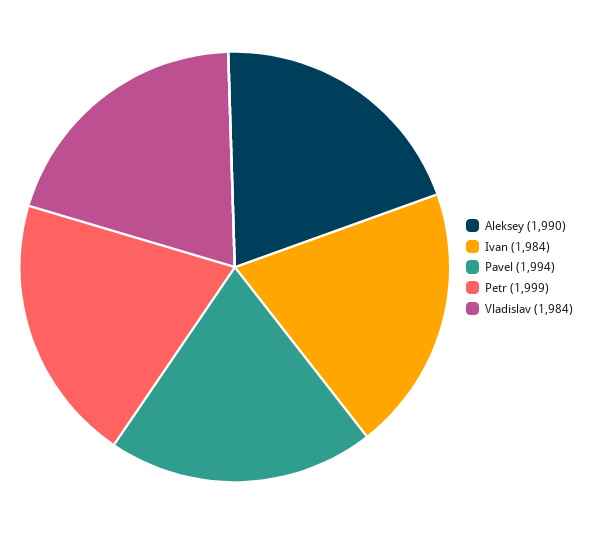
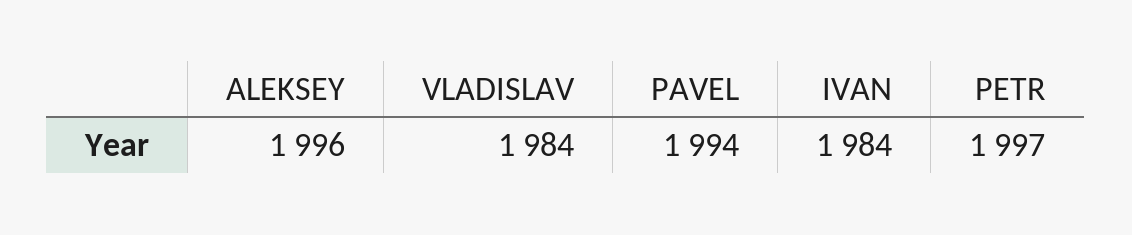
Aleksey: 1990 -> 1996
Petr: 1999 -> 1997

